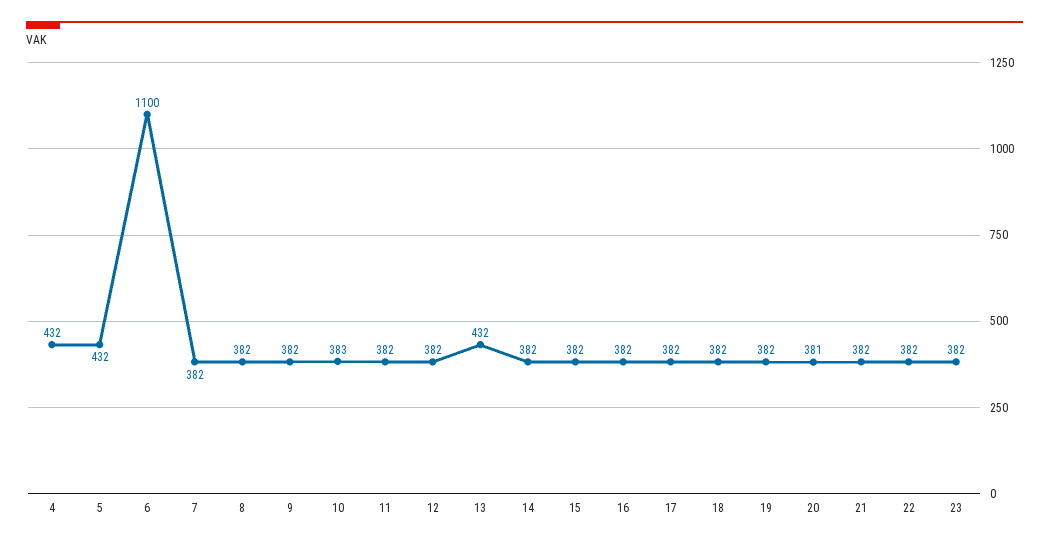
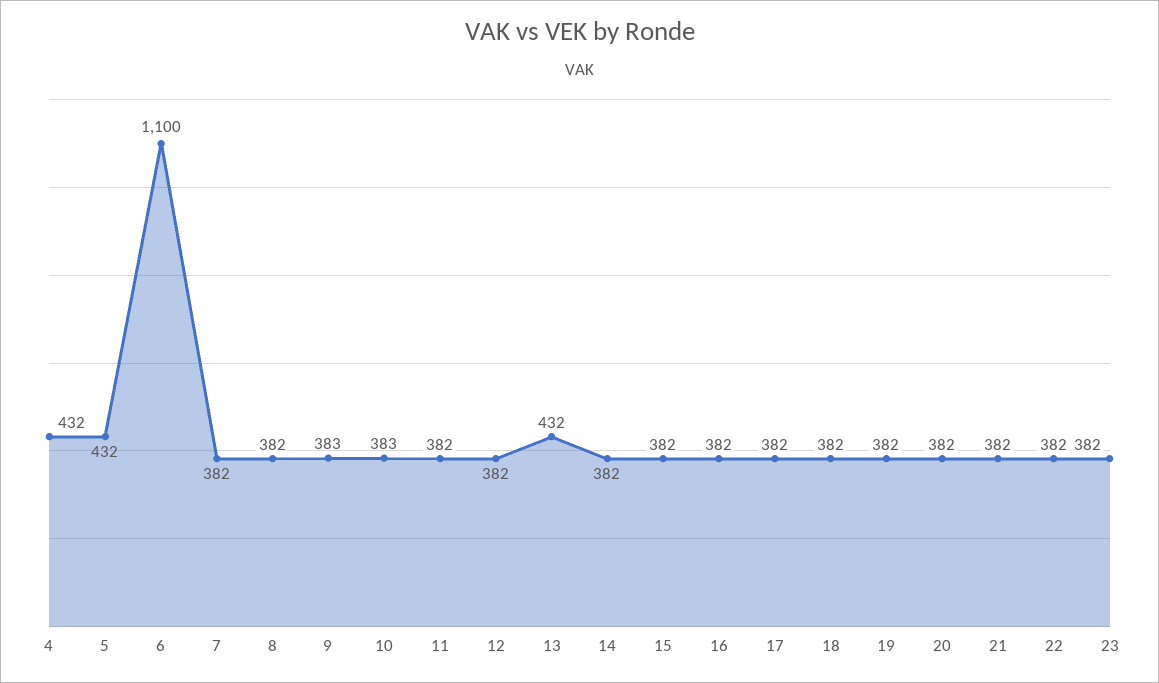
9: 382 -> 383
20: 381 -> 382

